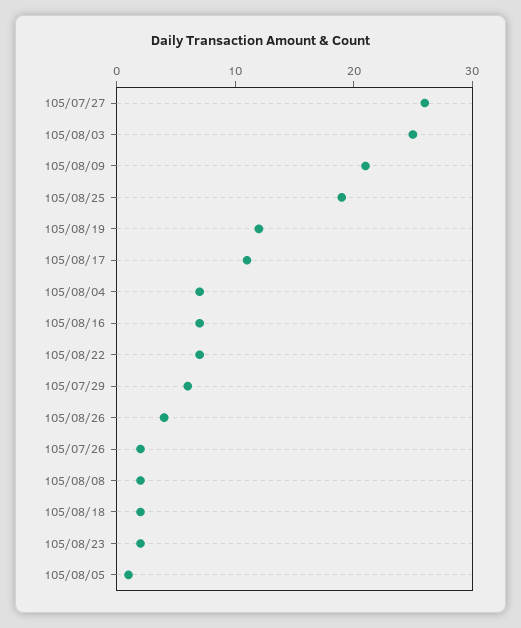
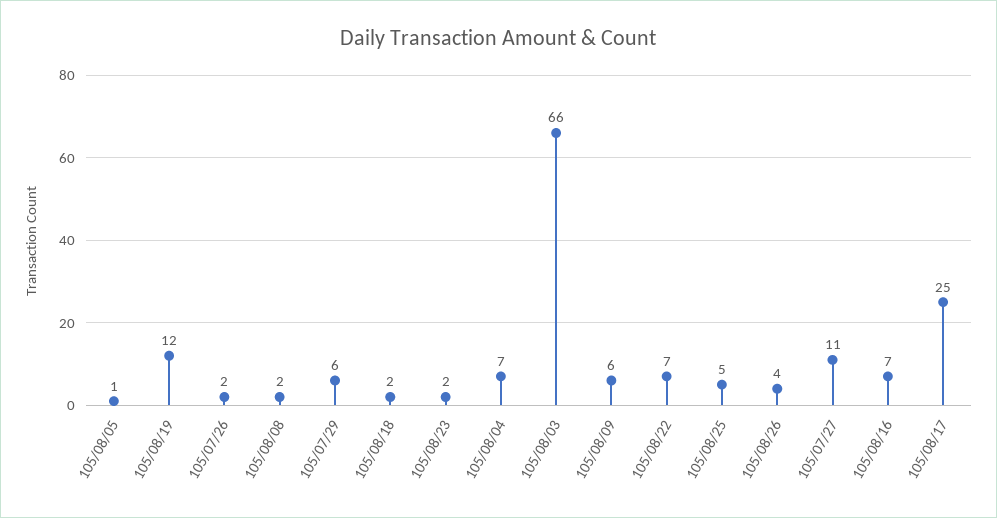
105/07/27: 26 -> 11
105/08/03: 25 -> 66
105/08/09: 21 -> 6
105/08/25: 19 -> 5
105/08/17: 11 -> 25

